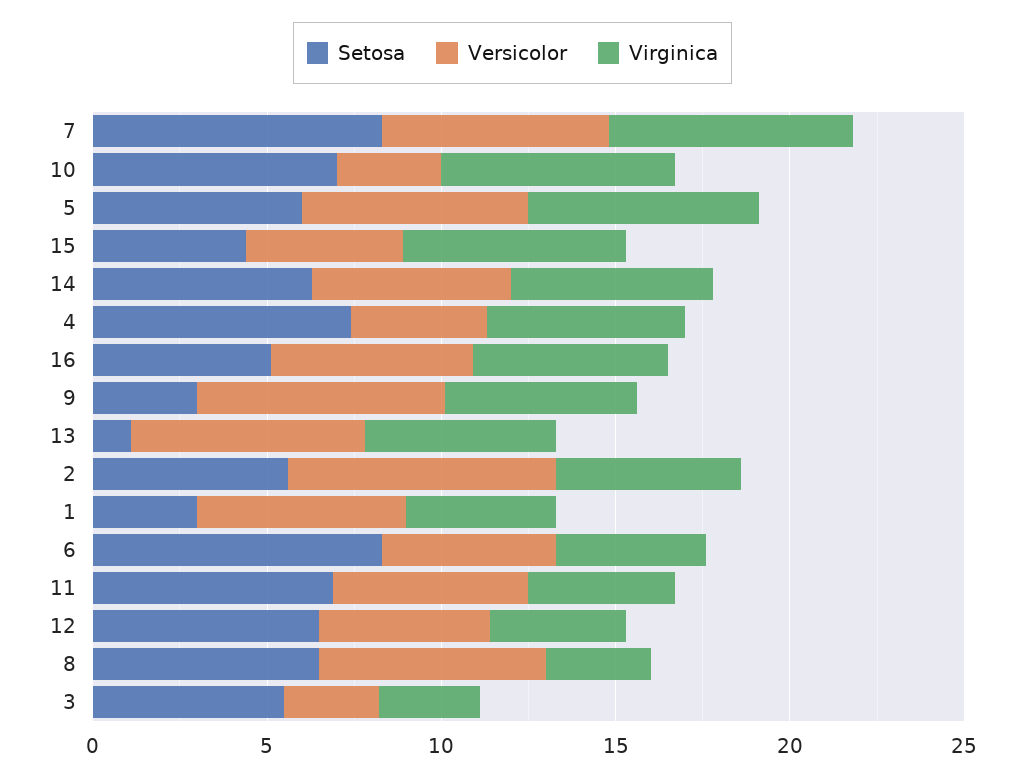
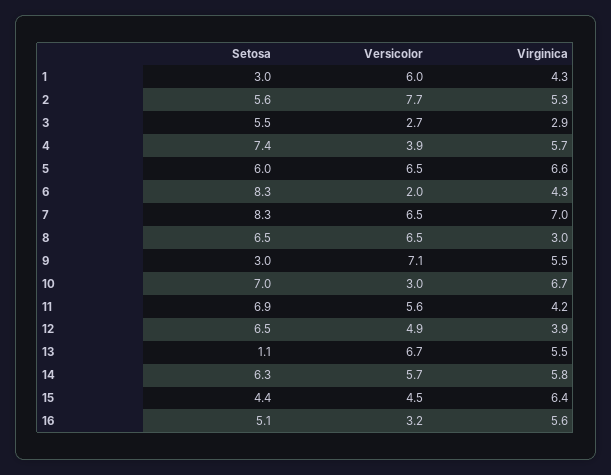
Versicolor, 16: 6 -> 3.2
Versicolor, 6: 5 -> 2

